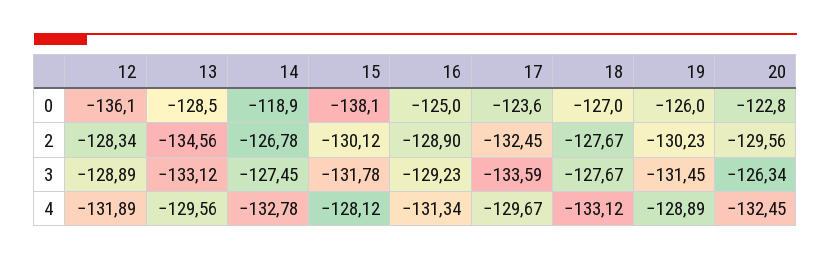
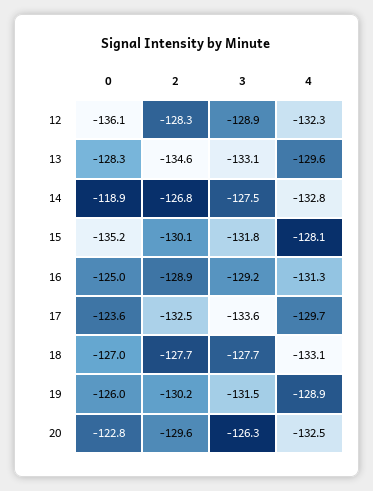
13, 0: -128.5 -> -128.3
15, 0: -138.1 -> -135.2
12, 4: -131.89 -> -132.3

